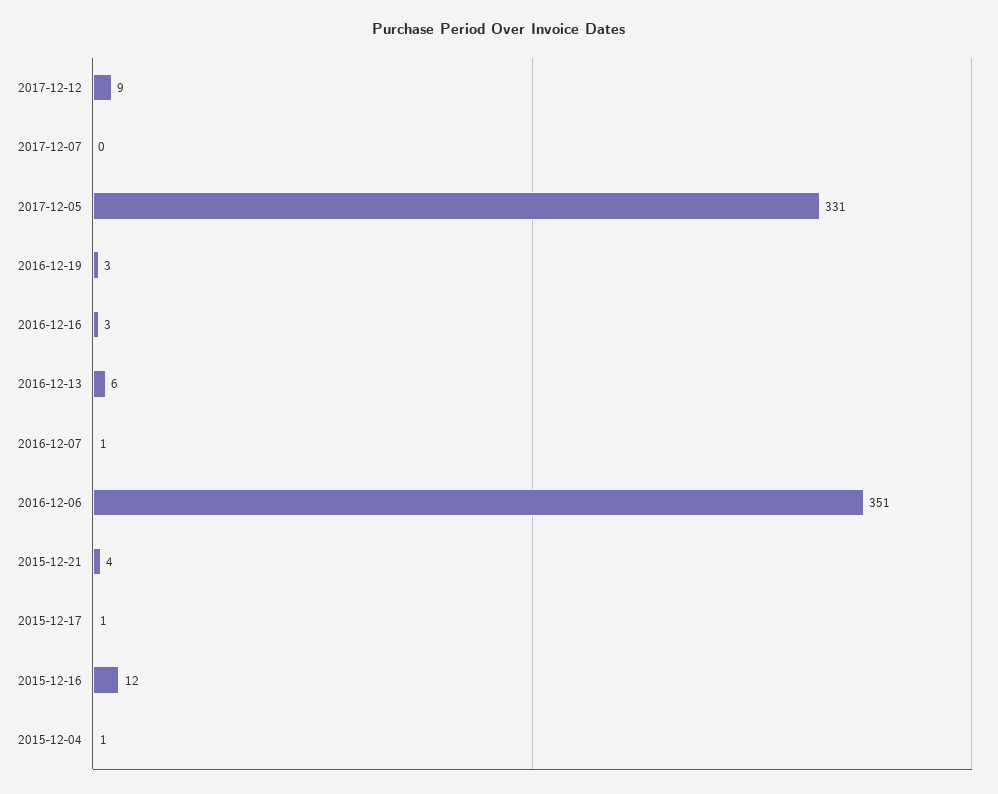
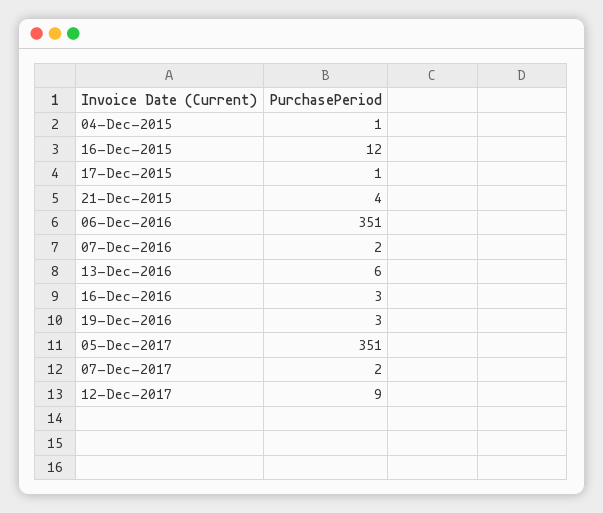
2017-12-07: 0 -> 2
2017-12-05: 331 -> 351
2016-12-07: 1 -> 2

